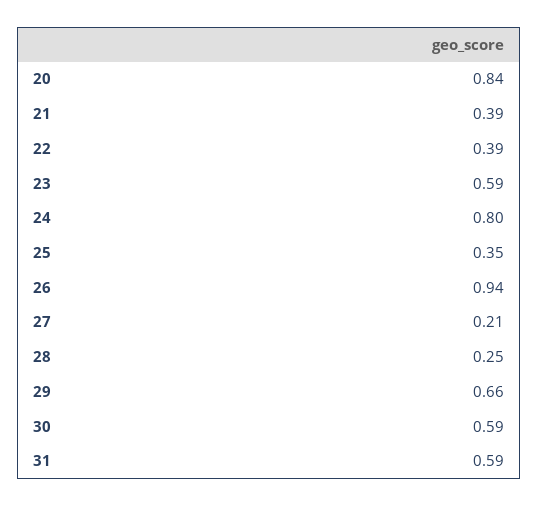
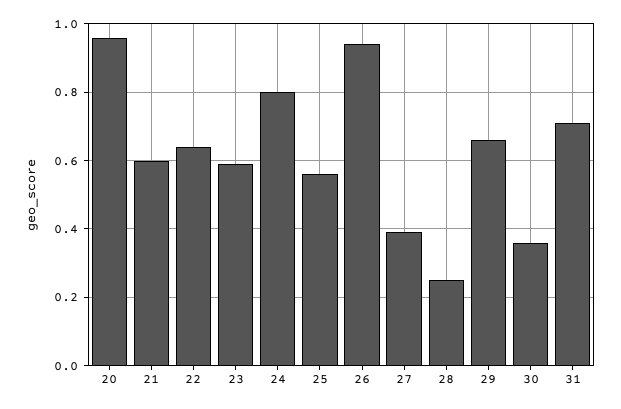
20: 0.84 -> 0.95
21: 0.39 -> 0.6
22: 0.39 -> 0.65
25: 0.35 -> 0.55
27: 0.21 -> 0.4
30: 0.59 -> 0.35
31: 0.59 -> 0.7

